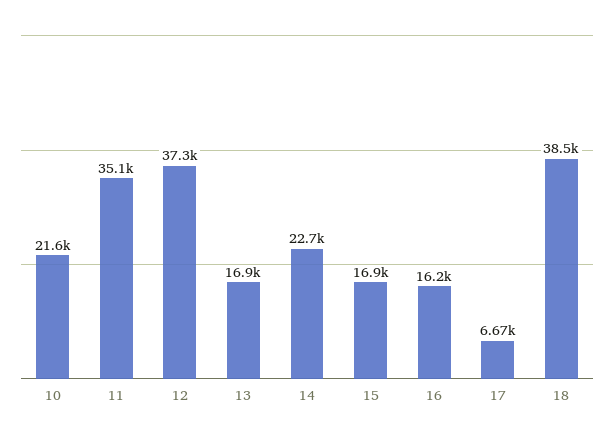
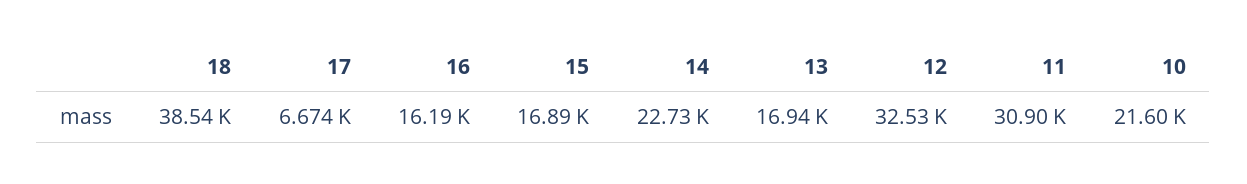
11: 35100 -> 30900
12: 37300 -> 32530

